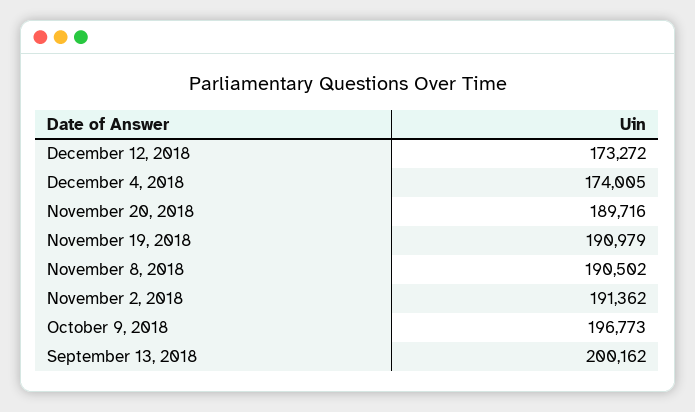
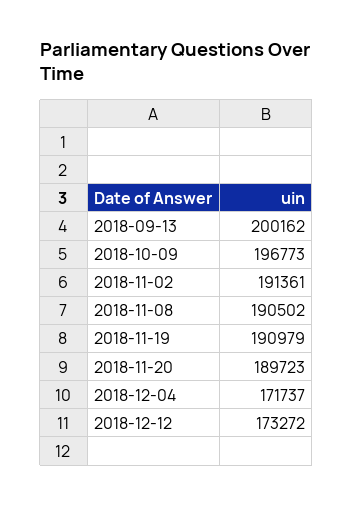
December 4, 2018: 174005 -> 171737
November 20, 2018: 189716 -> 189723
November 2, 2018: 191362 -> 191361

